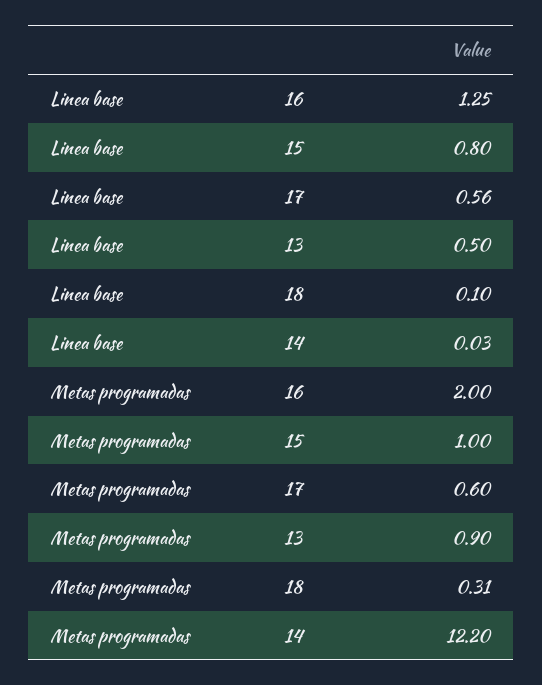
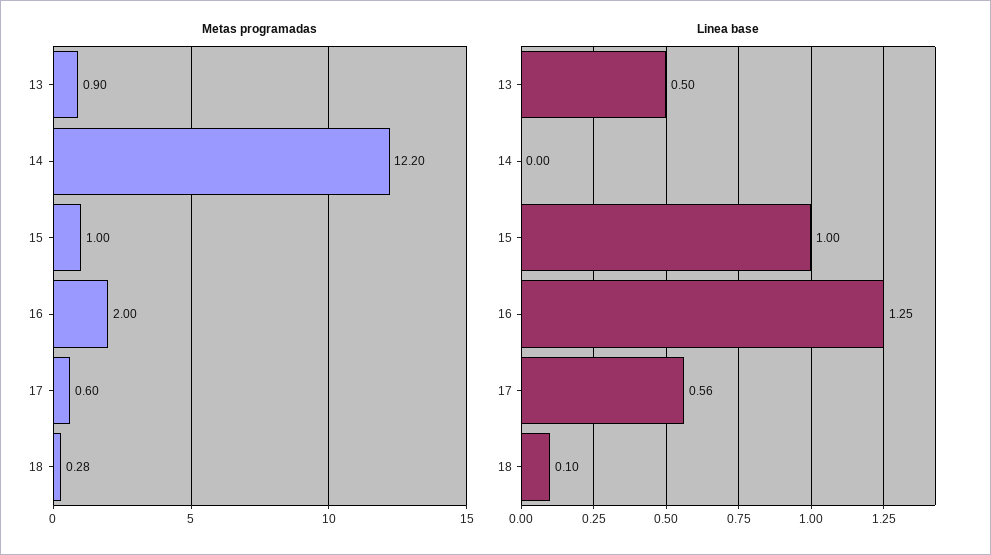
Linea base, 15: 0.8 -> 1
Linea base, 14: 0.03 -> 0
Metas programadas, 18: 0.31 -> 0.28

